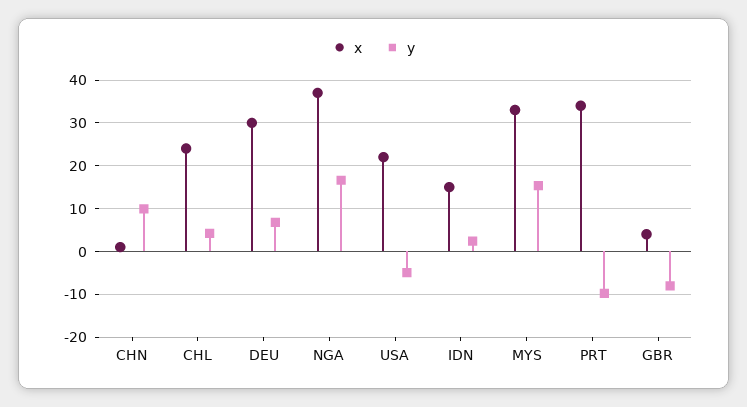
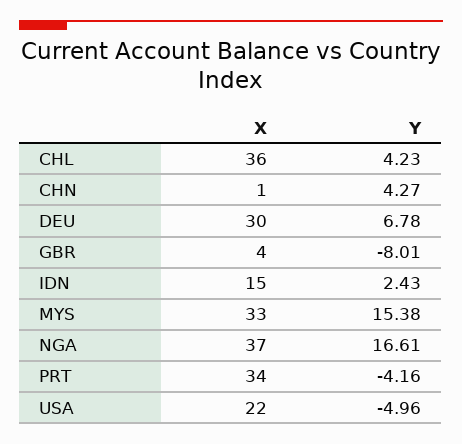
y, CHN: 10 -> 4.27
x, CHL: 24 -> 36
y, PRT: -10 -> -4.16

